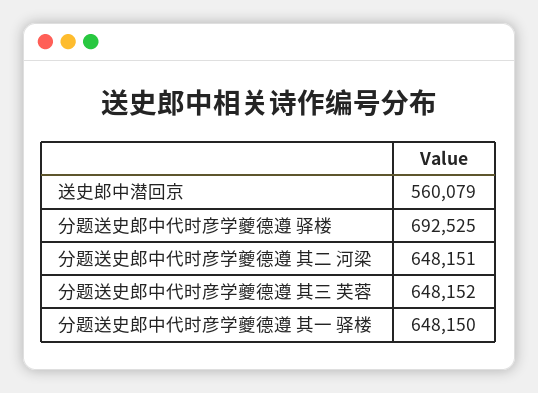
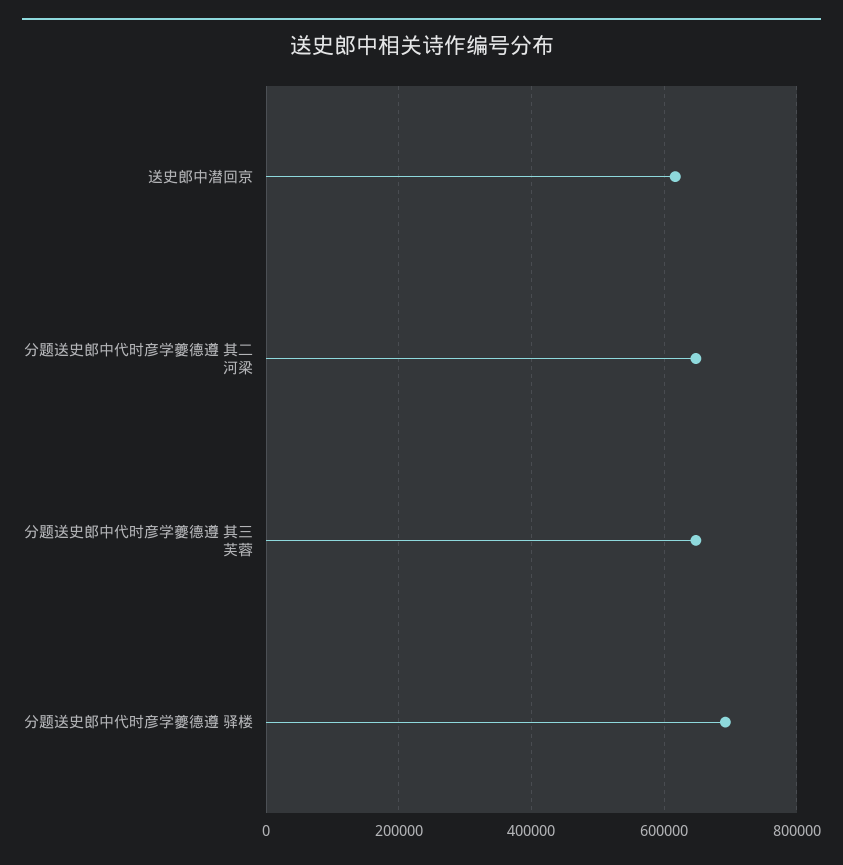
送史郎中潜回京: 560079 -> 620000
分题送史郎中代时彦学夔德遵 其一 驿楼: 648150 -> none

